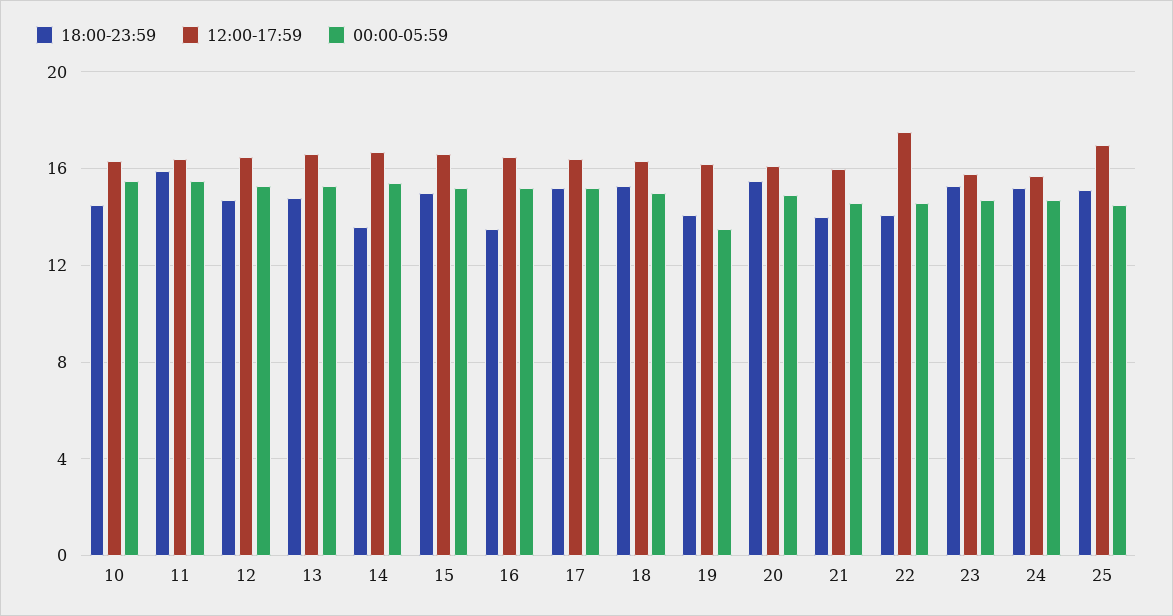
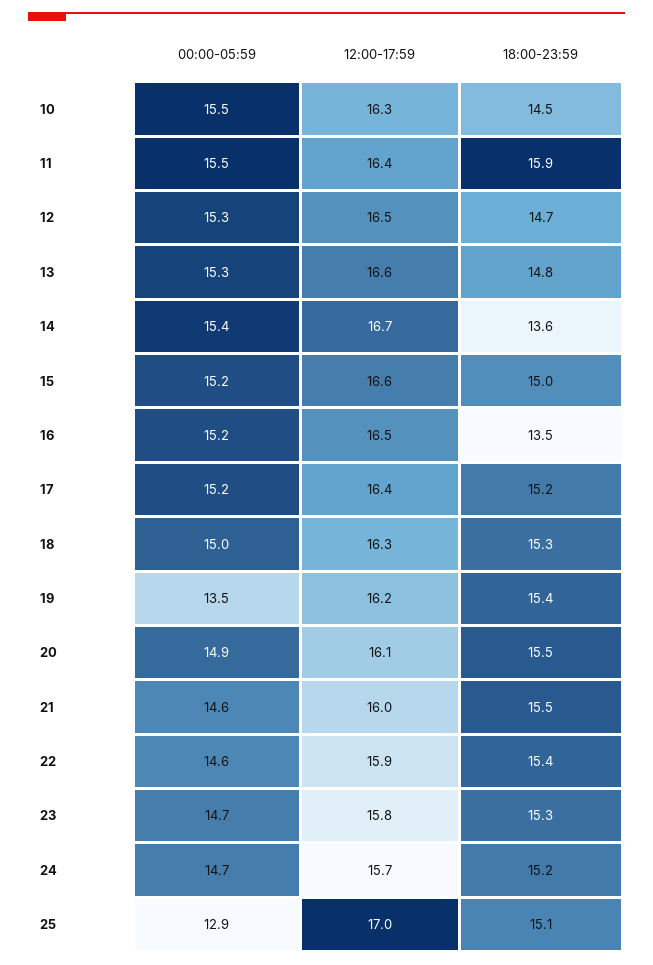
18:00-23:59, 19: 14 -> 15.4
18:00-23:59, 21: 14 -> 15.5
18:00-23:59, 22: 14 -> 15.4
12:00-17:59, 22: 17.5 -> 15.9
00:00-05:59, 25: 14.5 -> 12.9

